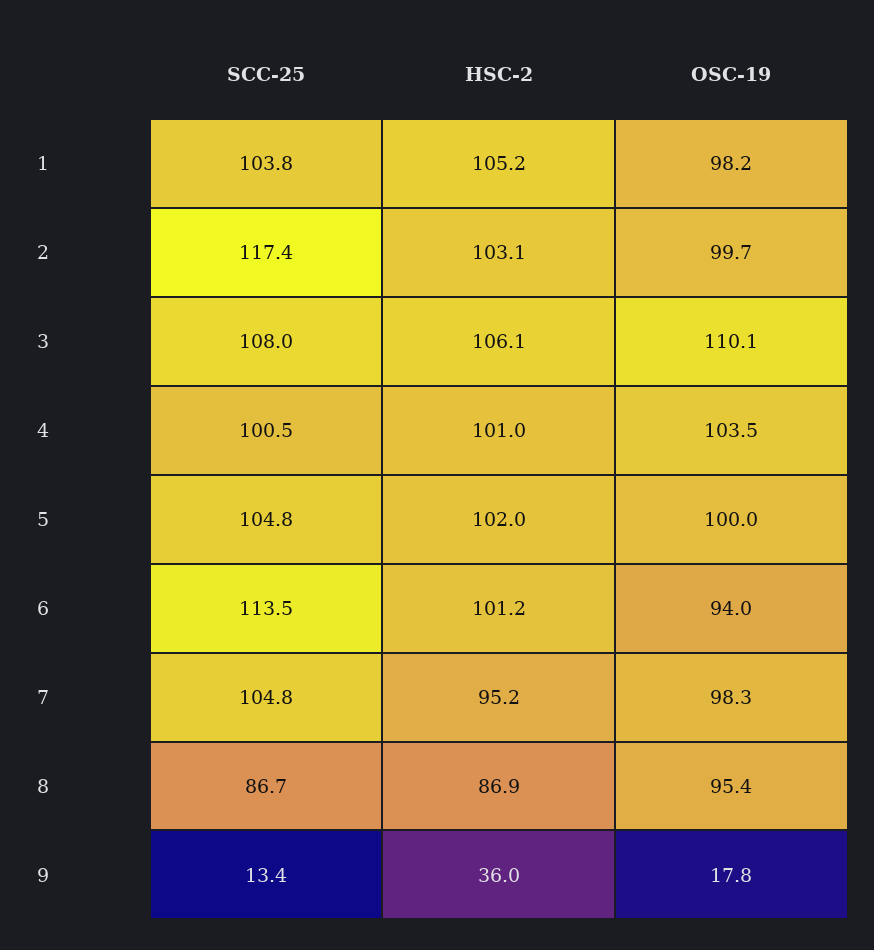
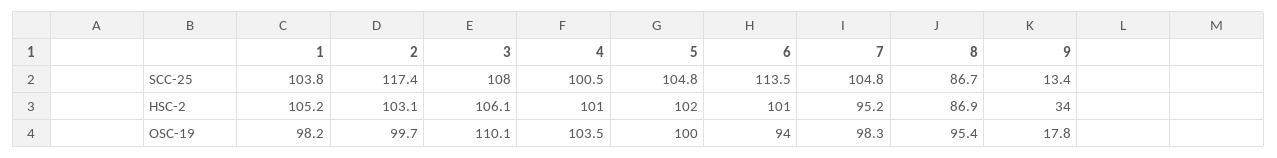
HSC-2, 6: 101.2 -> 101
HSC-2, 9: 36 -> 34

